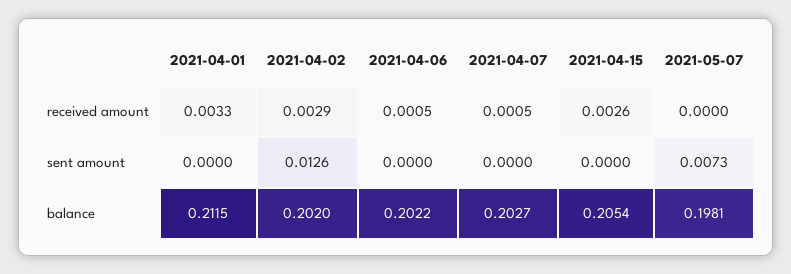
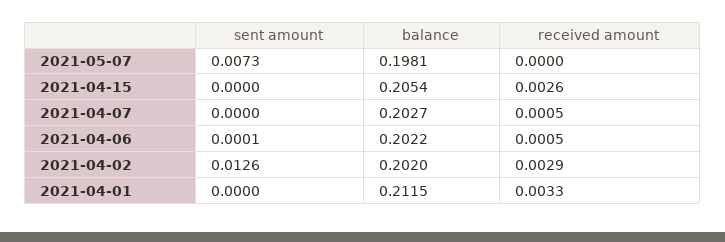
2021-04-06, sent amount: 0 -> 0.0001

